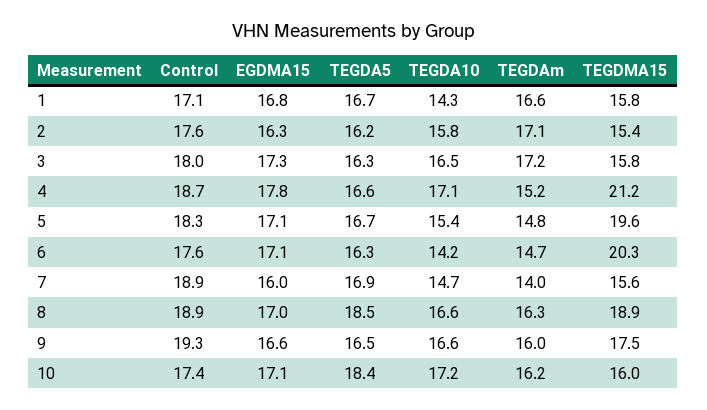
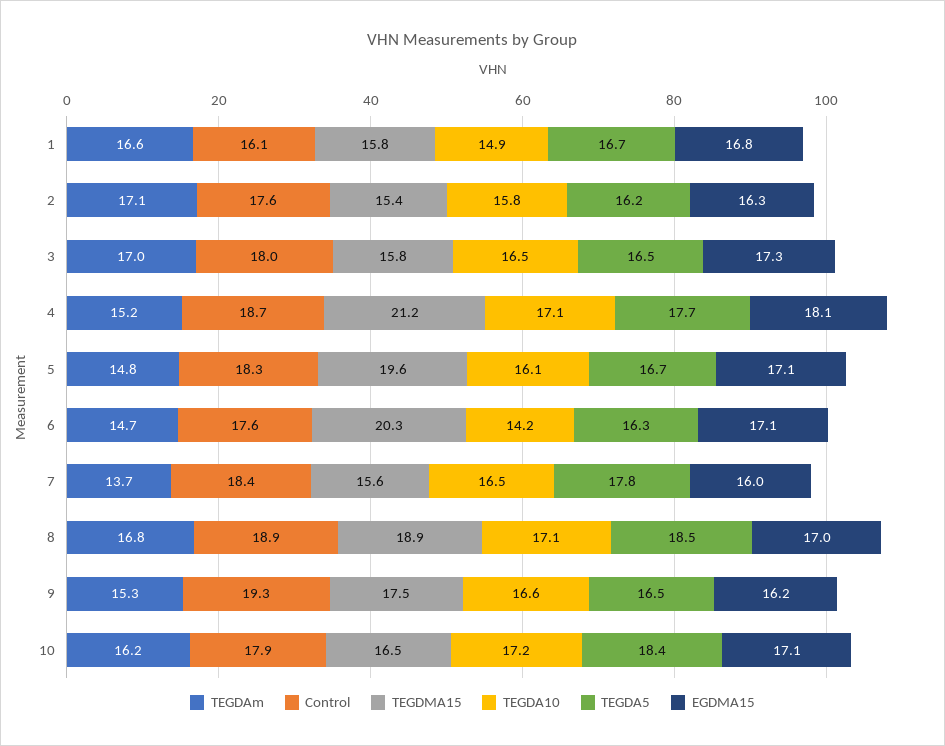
Control, 1: 17.1 -> 16.1
TEGDA10, 1: 14.3 -> 14.9
TEGDA5, 3: 16.3 -> 16.5
TEGDAm, 3: 17.2 -> 17
EGDMA15, 4: 17.8 -> 18.1
TEGDA5, 4: 16.6 -> 17.7
TEGDA10, 5: 15.4 -> 16.1
Control, 7: 18.9 -> 18.4
TEGDA5, 7: 16.9 -> 17.8
TEGDA10, 7: 14.7 -> 16.5
TEGDAm, 7: 14 -> 13.7
TEGDA10, 8: 16.6 -> 17.1
TEGDAm, 8: 16.3 -> 16.8
EGDMA15, 9: 16.6 -> 16.2
TEGDAm, 9: 16 -> 15.3
Control, 10: 17.4 -> 17.9
TEGDMA15, 10: 16 -> 16.5

